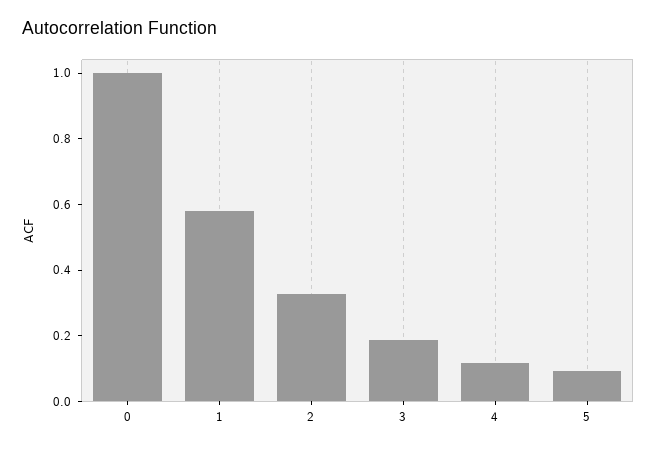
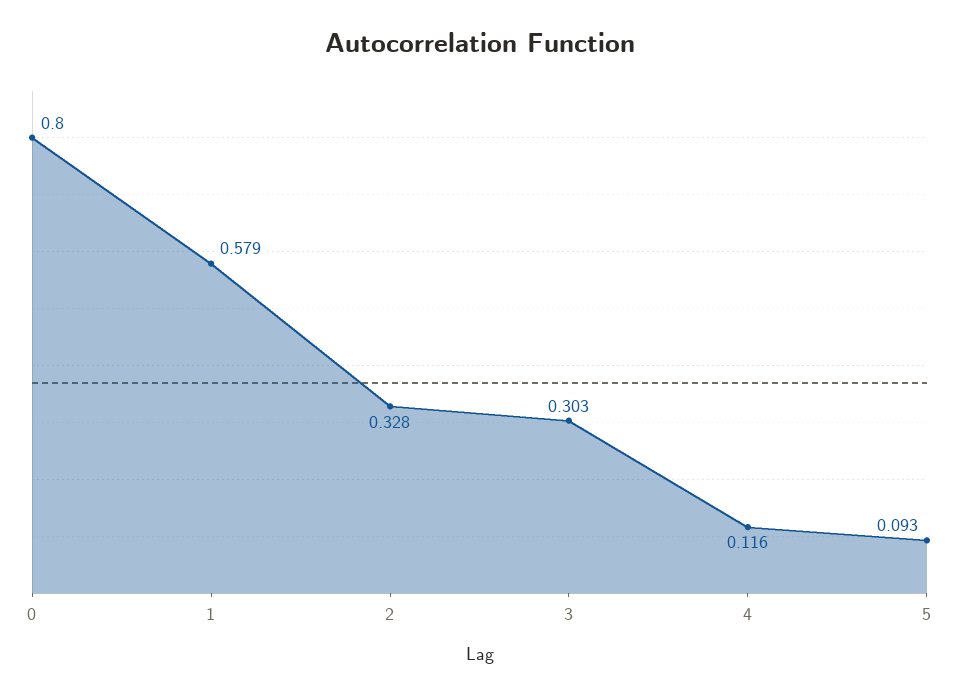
0: 1 -> 0.8
3: 0.2 -> 0.303

